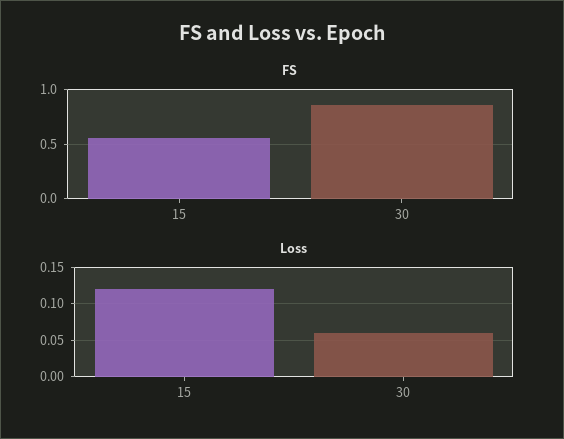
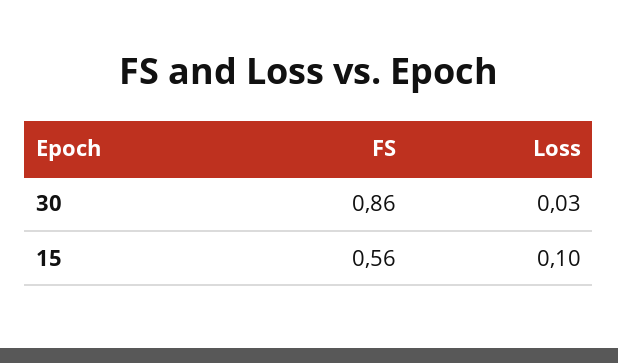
Loss, 15: 0.12 -> 0.1
Loss, 30: 0.06 -> 0.03

